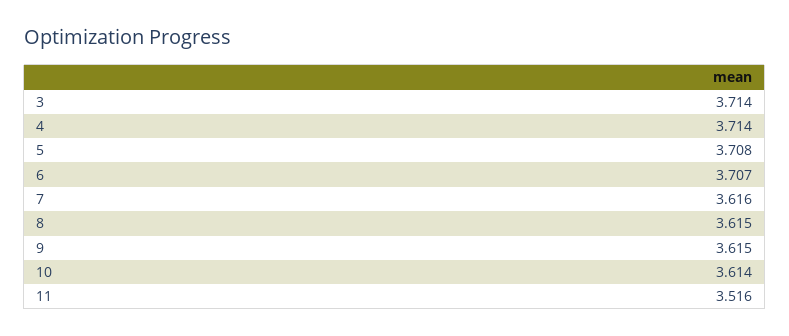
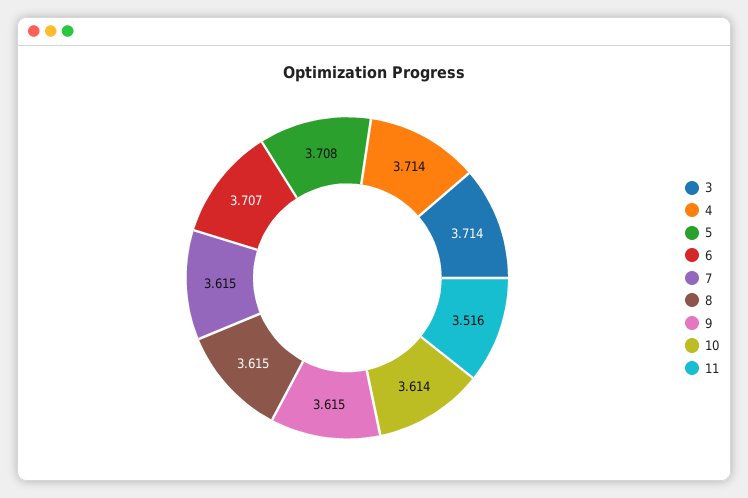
7: 3.616 -> 3.615

